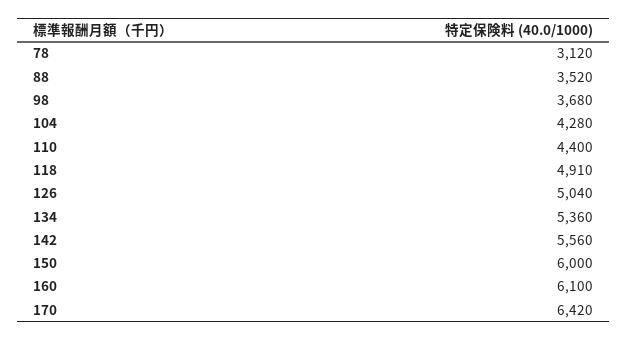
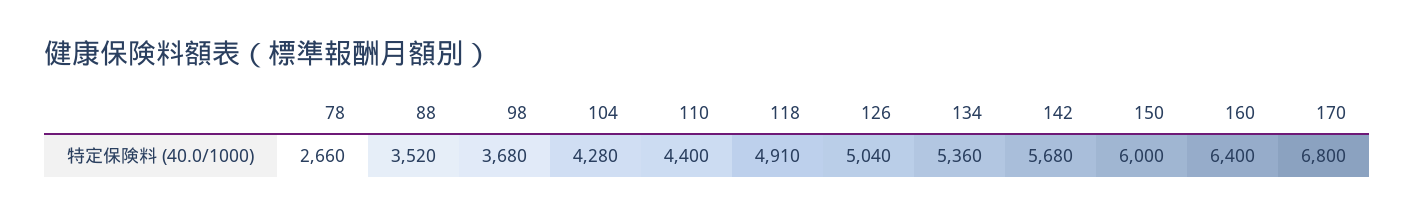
78: 3120 -> 2660
142: 5560 -> 5680
160: 6100 -> 6400
170: 6420 -> 6800

